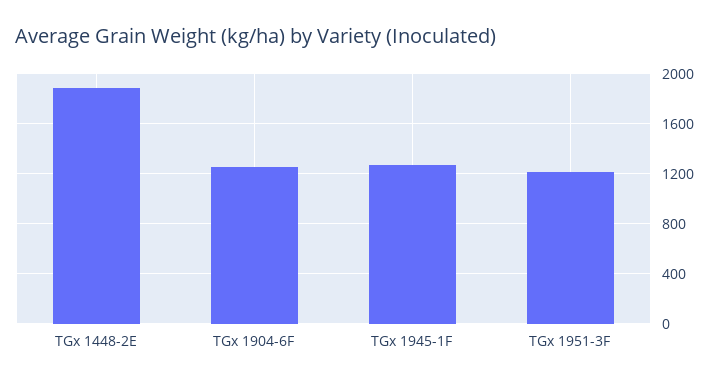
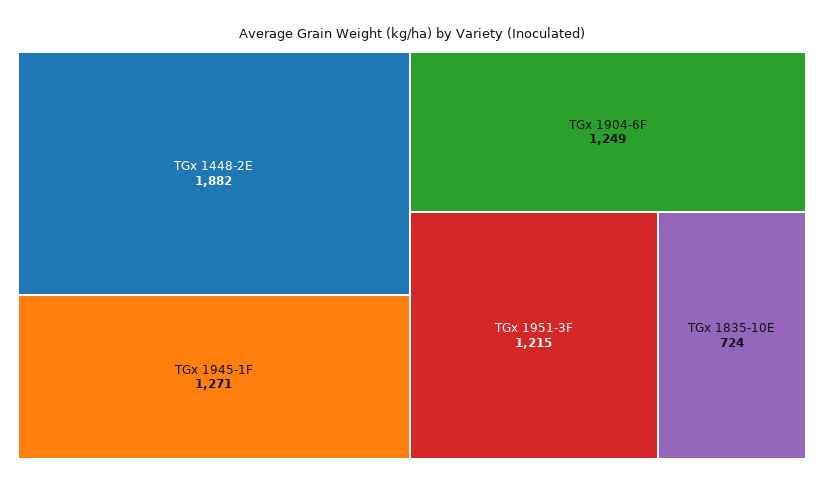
TGx 1835-10E: none -> 724

